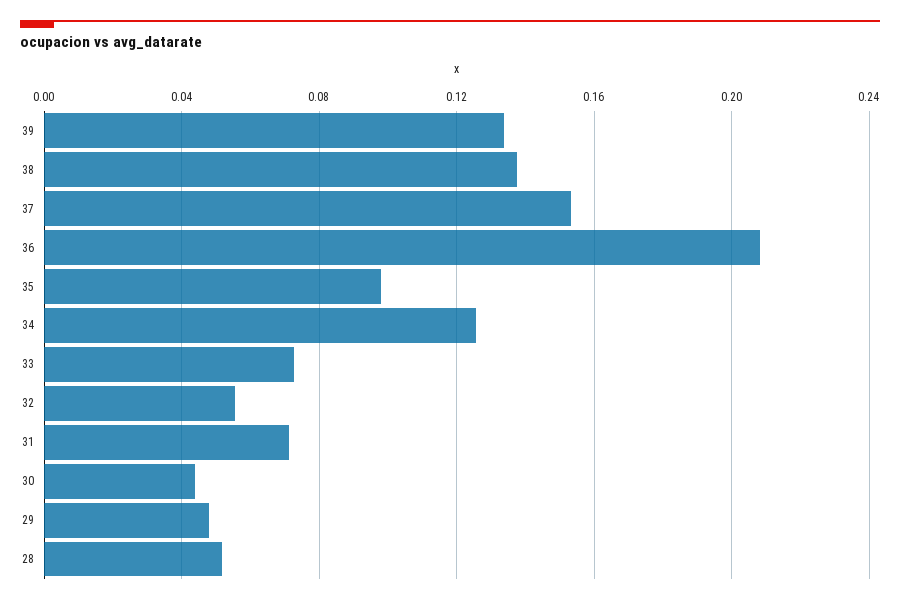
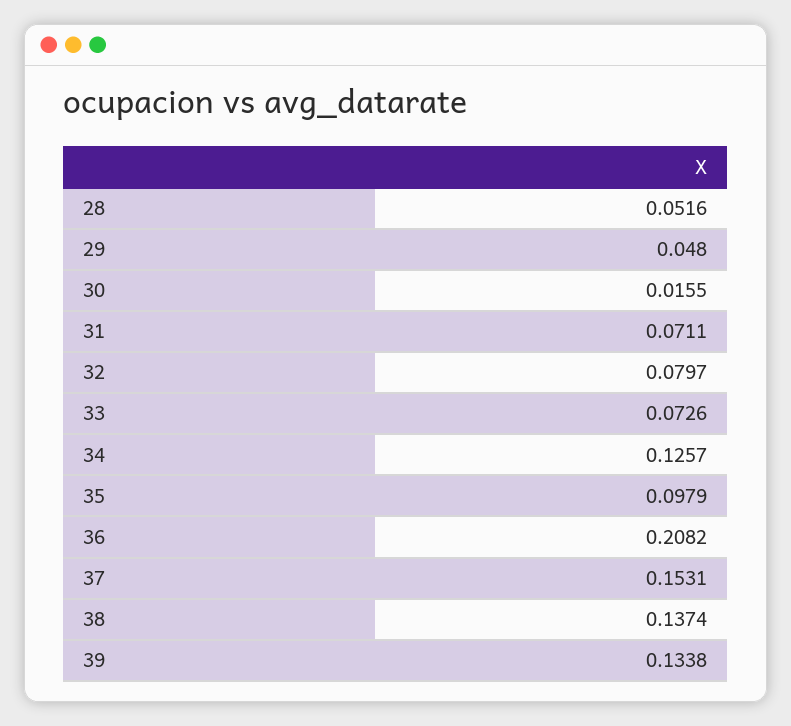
32: 0.055 -> 0.0797
30: 0.045 -> 0.0155

